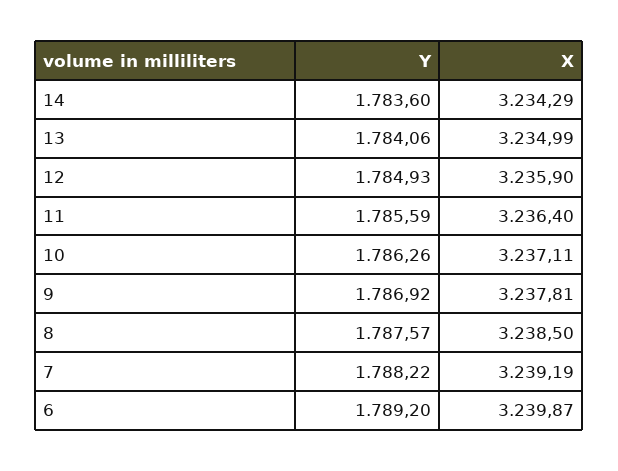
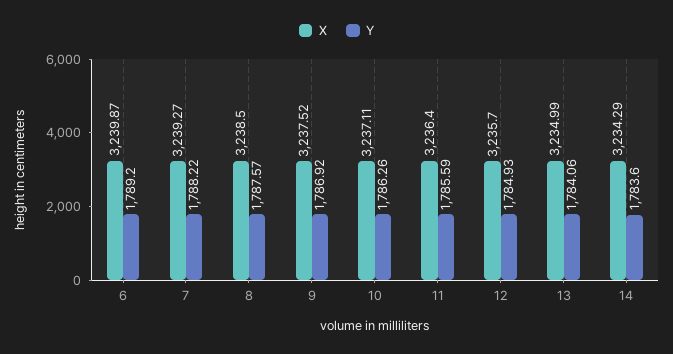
X, 12: 3235.9 -> 3235.7
X, 9: 3237.81 -> 3237.52
X, 7: 3239.19 -> 3239.27

